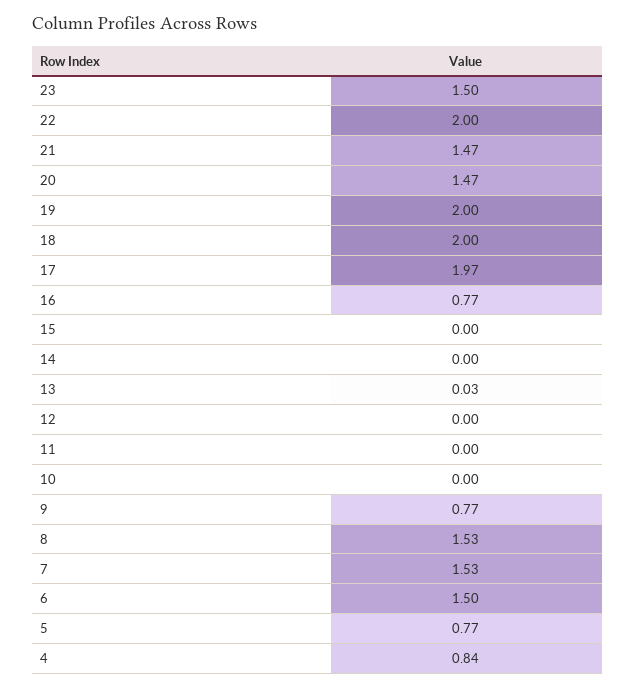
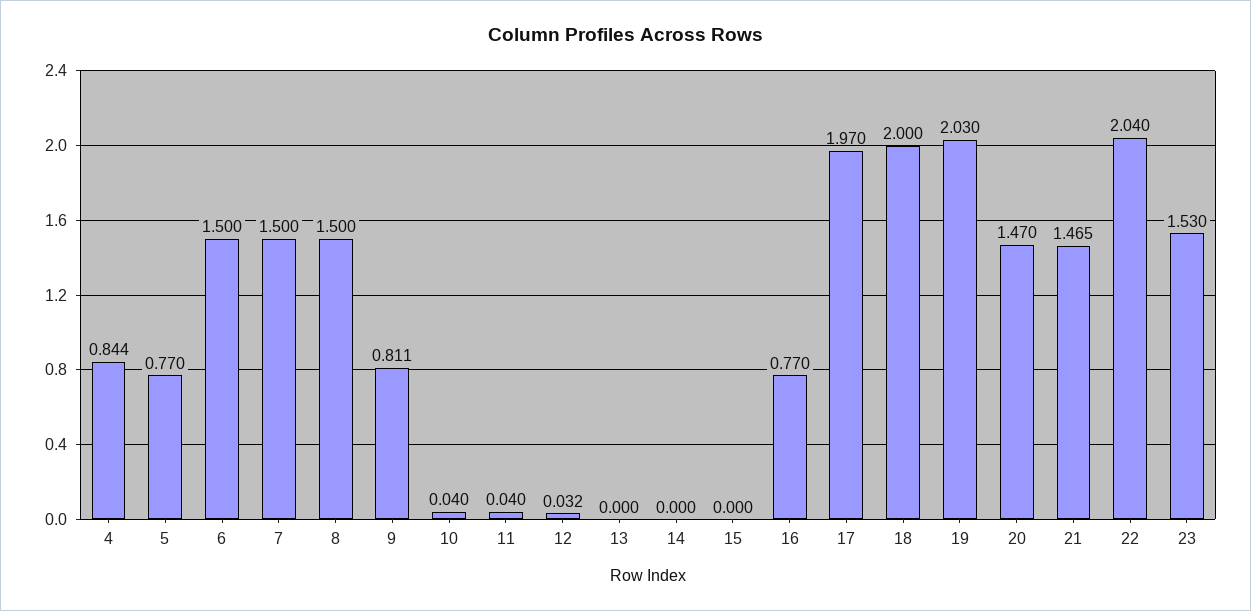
23: 1.5 -> 1.53
22: 2 -> 2.04
19: 2 -> 2.03
13: 0.03 -> 0
12: 0 -> 0.032
11: 0 -> 0.04
10: 0 -> 0.04
9: 0.77 -> 0.811
8: 1.53 -> 1.5
7: 1.53 -> 1.5

